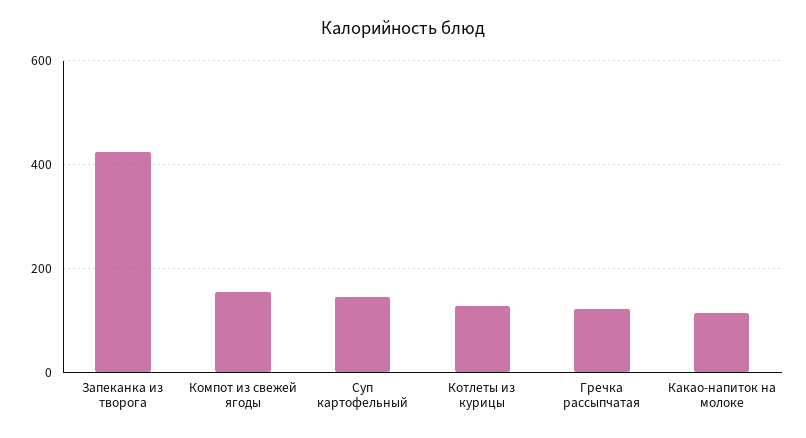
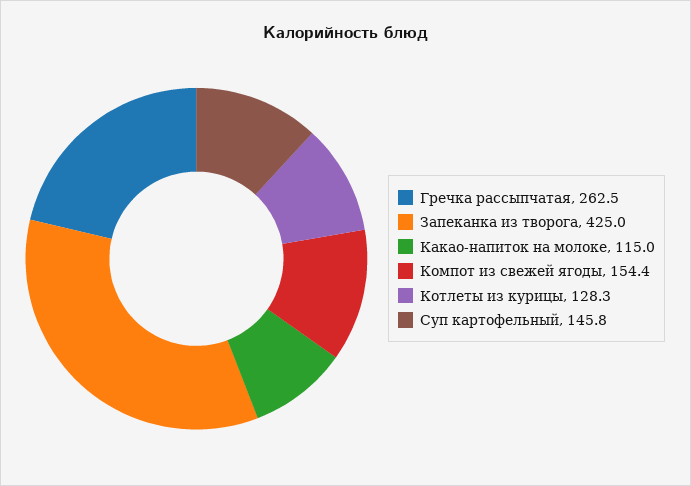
Гречка рассыпчатая: 120 -> 262.5

